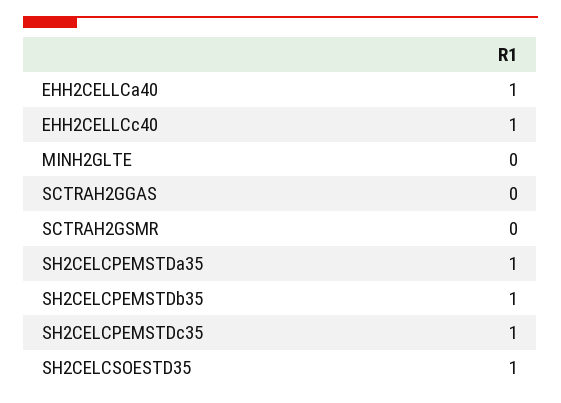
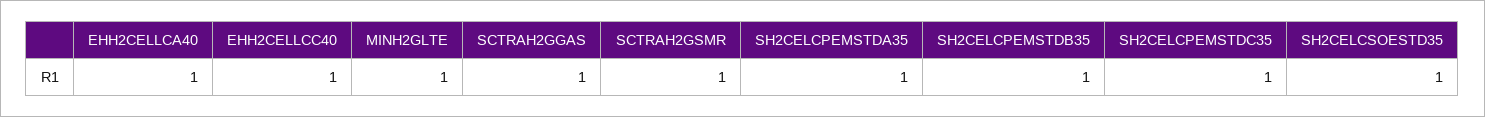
MINH2GLTE: 0 -> 1
SCTRAH2GGAS: 0 -> 1
SCTRAH2GSMR: 0 -> 1

